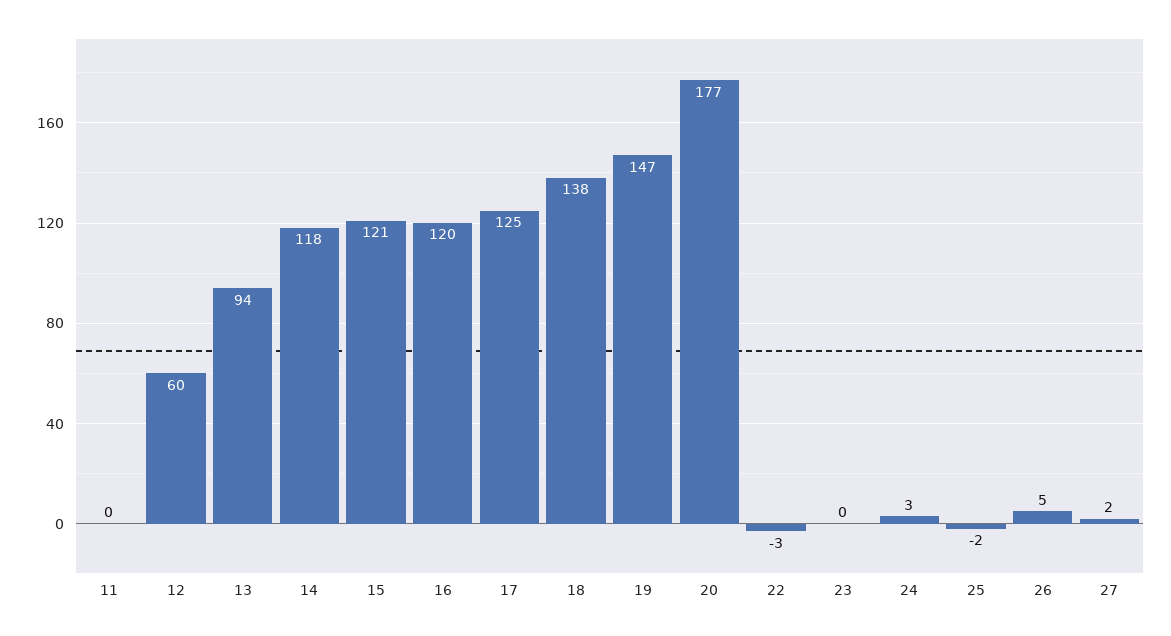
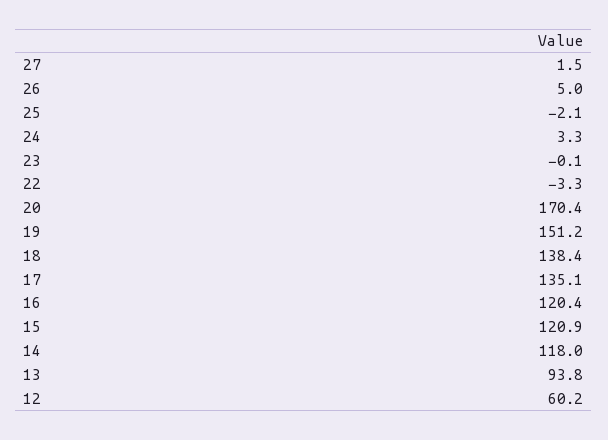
11: 0 -> none
17: 125 -> 135.1
19: 147 -> 151.2
20: 177 -> 170.4

